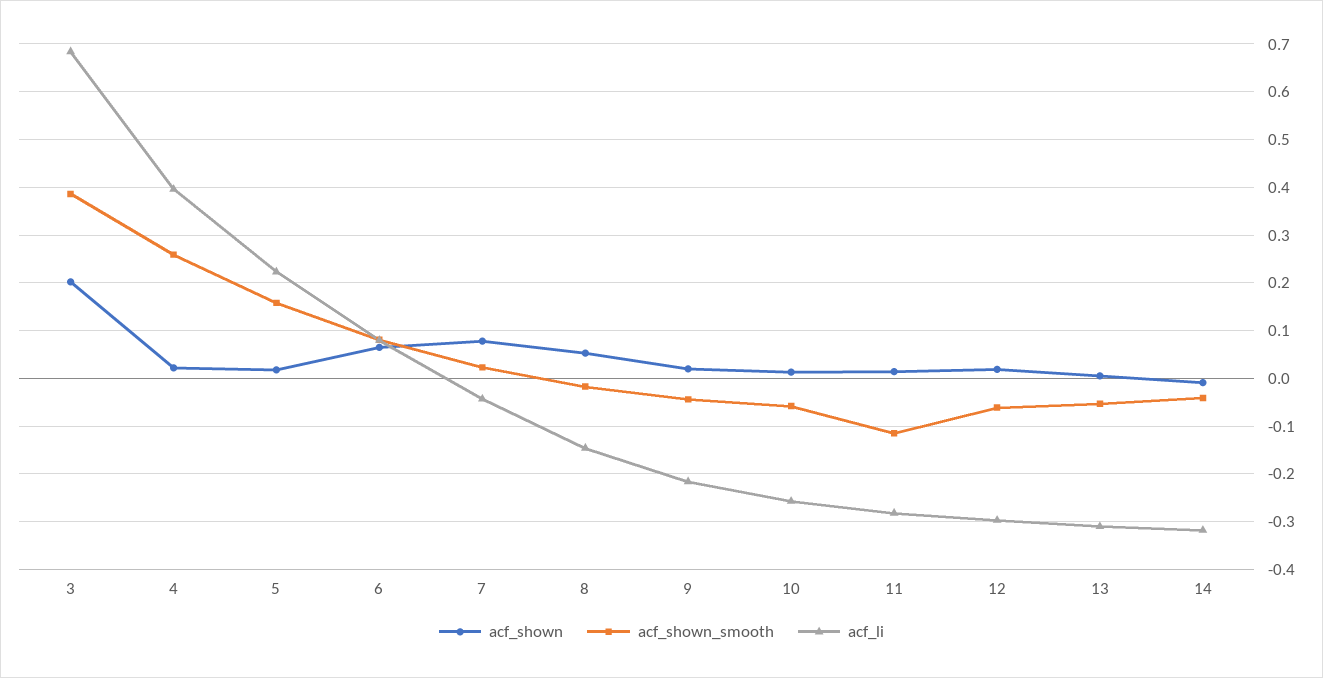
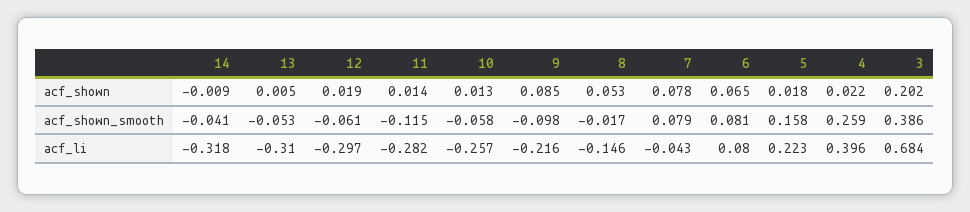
acf_shown_smooth, 7: 0.02 -> 0.079
acf_shown, 9: 0.02 -> 0.085
acf_shown_smooth, 9: -0.04 -> -0.098

